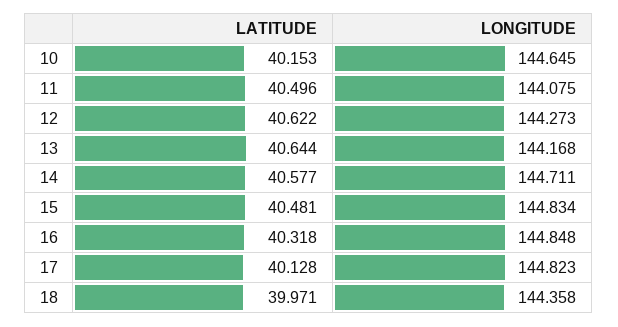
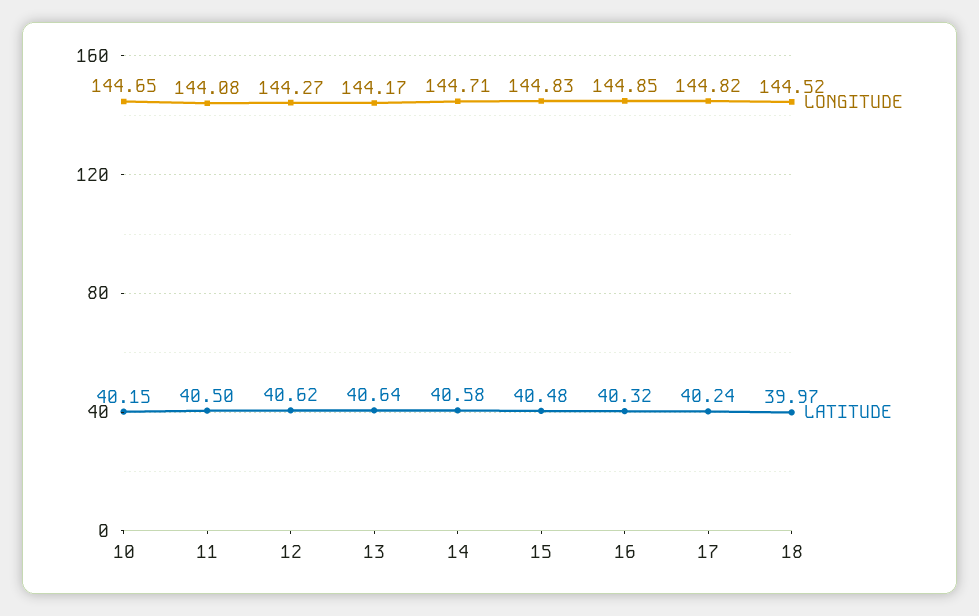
LATITUDE, 17: 40.128 -> 40.24
LONGITUDE, 18: 144.358 -> 144.52

